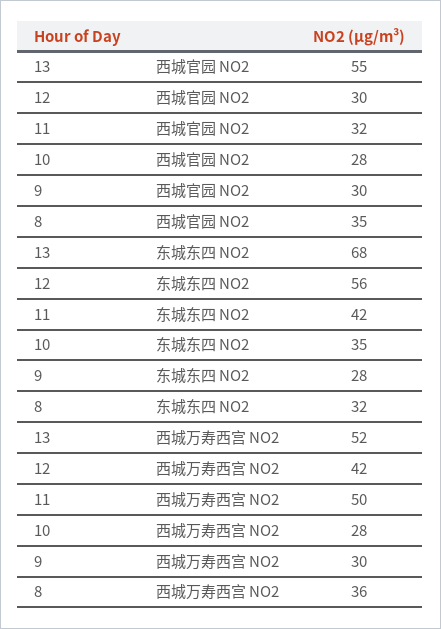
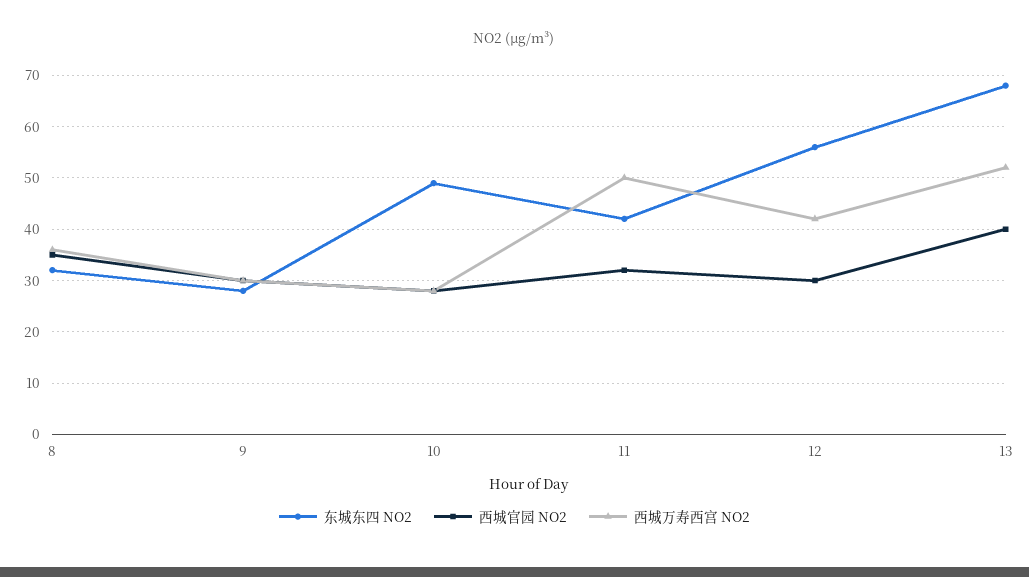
西城官园 NO2, 13: 55 -> 40
东城东四 NO2, 10: 35 -> 50

